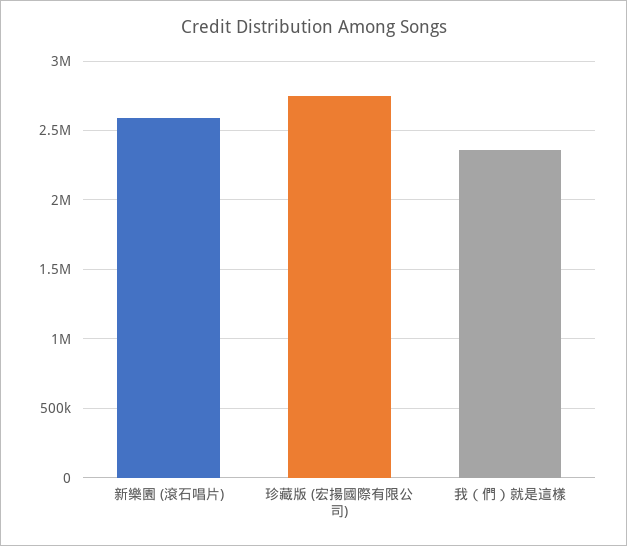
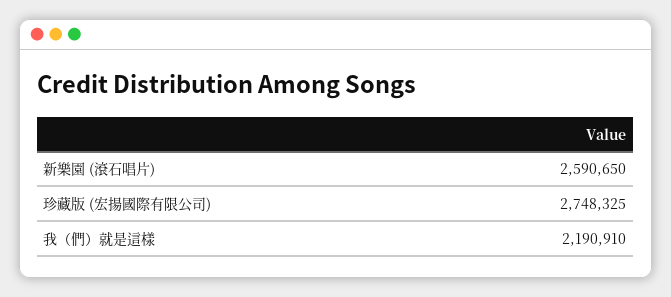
我（們）就是這樣: 2350000 -> 2190910

